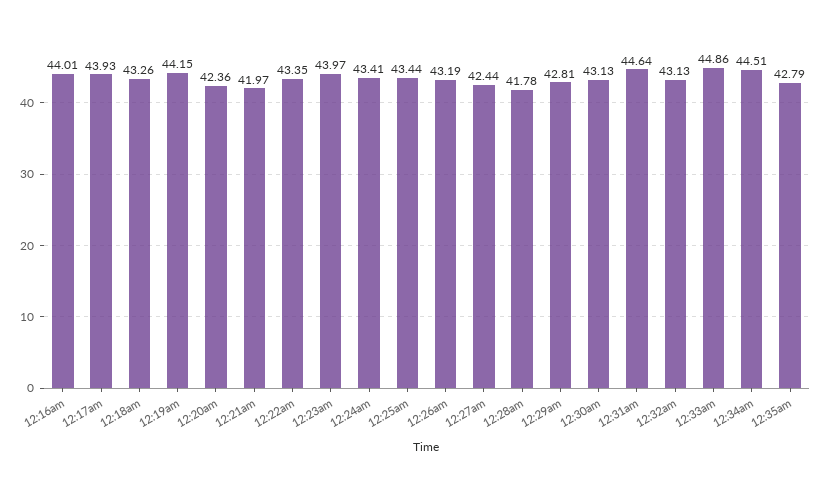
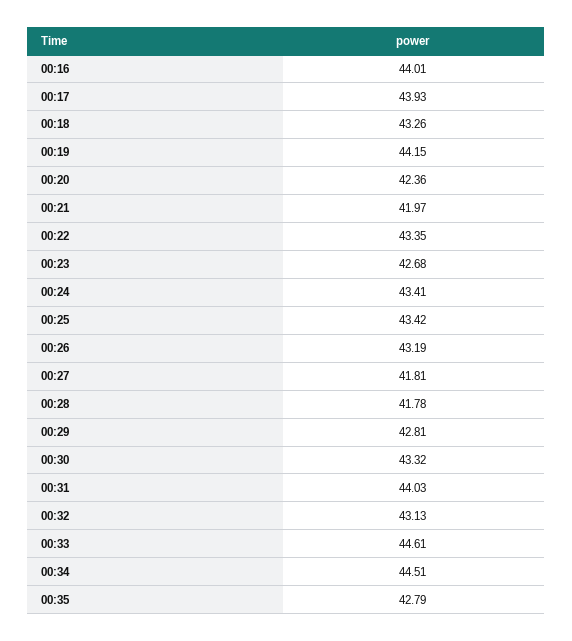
12:23am: 43.97 -> 42.68
12:25am: 43.44 -> 43.42
12:27am: 42.44 -> 41.81
12:30am: 43.13 -> 43.32
12:31am: 44.64 -> 44.03
12:33am: 44.86 -> 44.61

